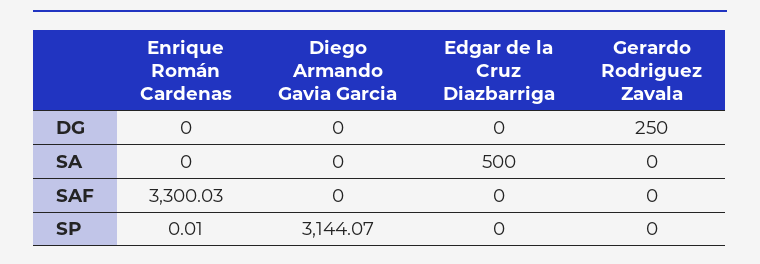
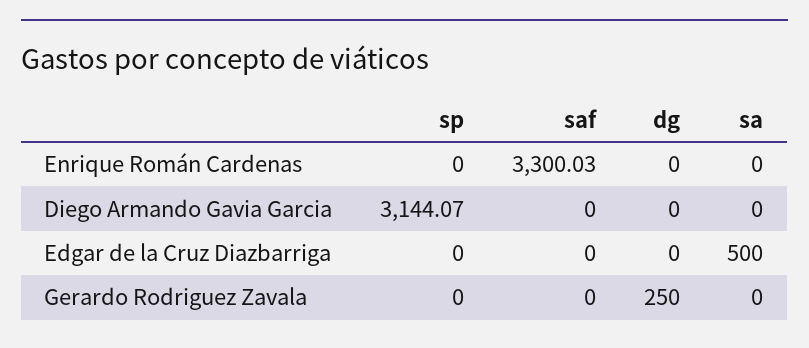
Enrique Román Cardenas, SP: 0.01 -> 0

